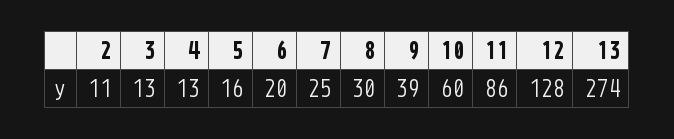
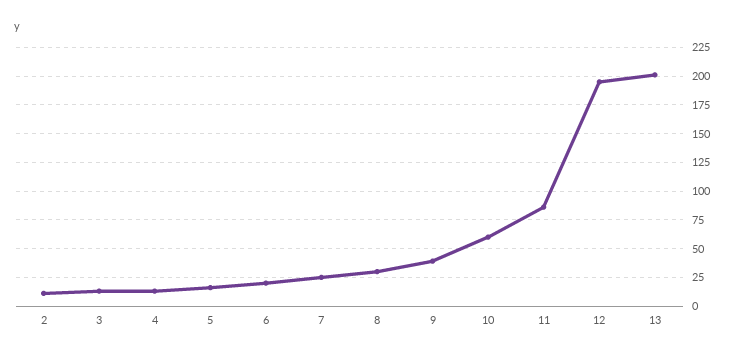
12: 128 -> 200
13: 274 -> 200

